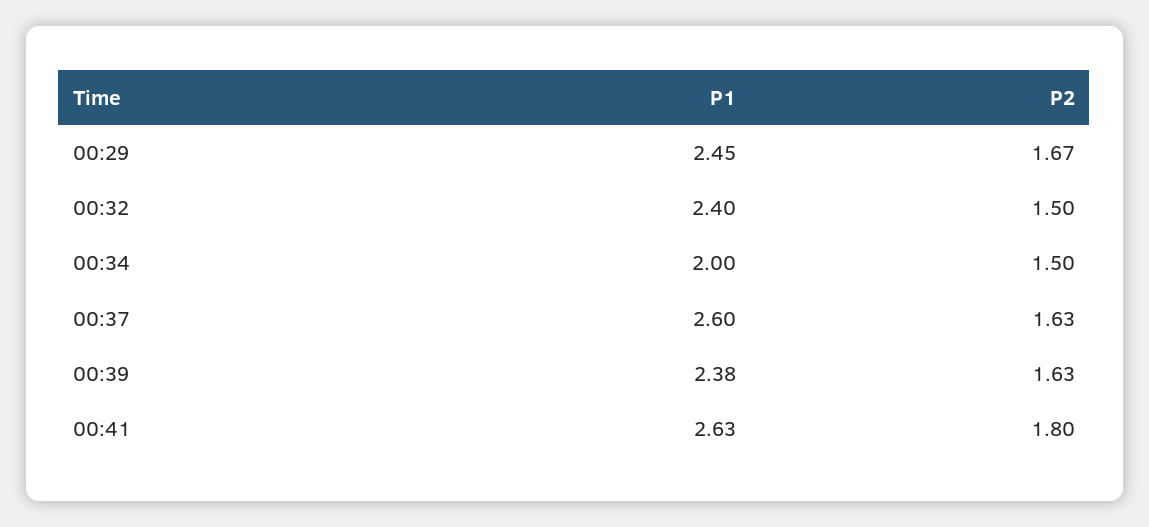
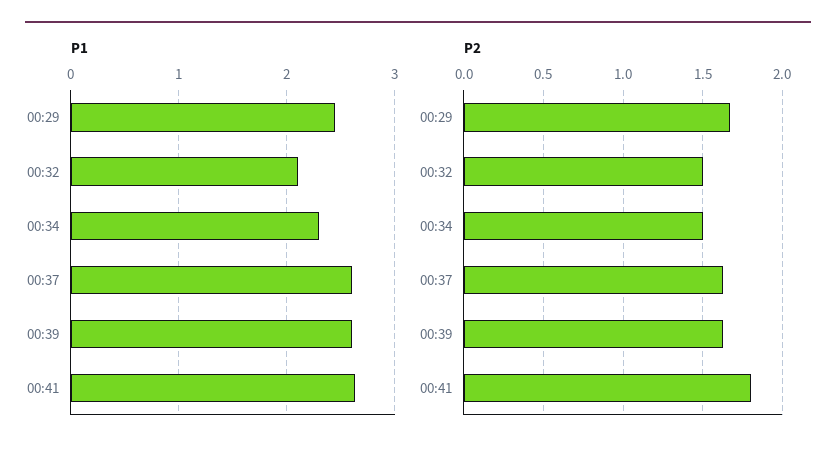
P1, 00:32: 2.4 -> 2.1
P1, 00:34: 2 -> 2.3
P1, 00:39: 2.38 -> 2.6

